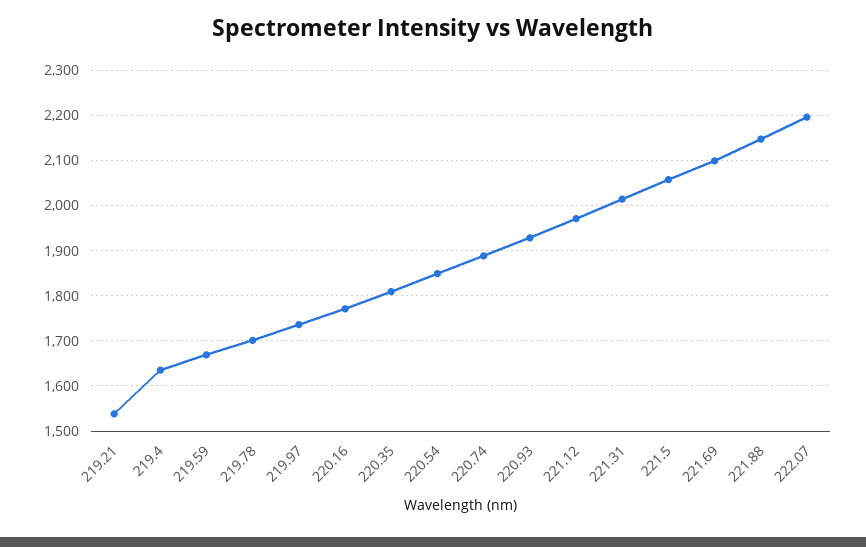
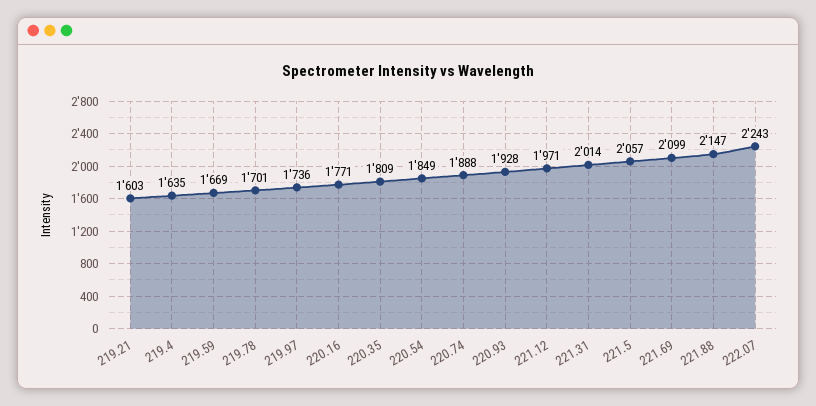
219.21: 1540 -> 1603
222.07: 2200 -> 2243

